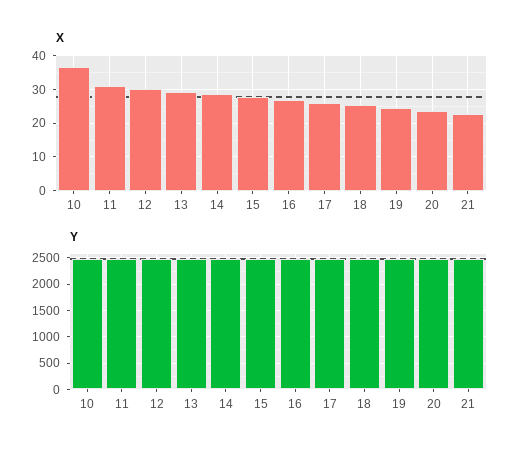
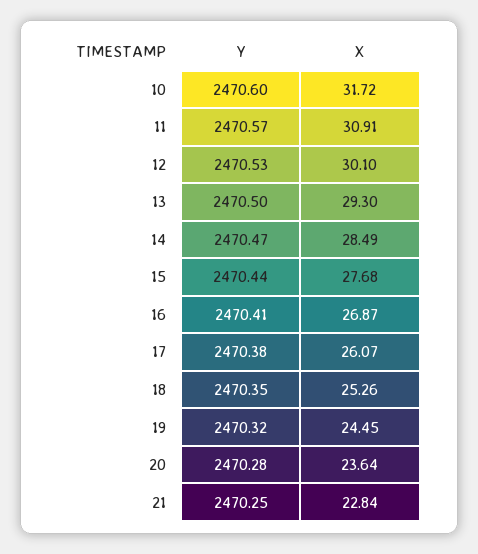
X, 10: 36 -> 31.72

